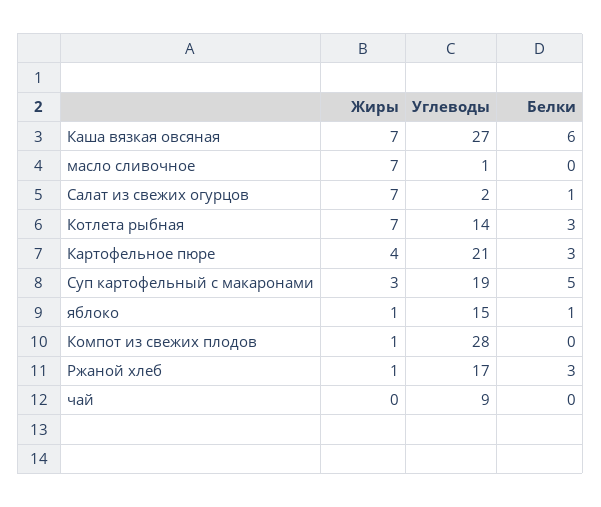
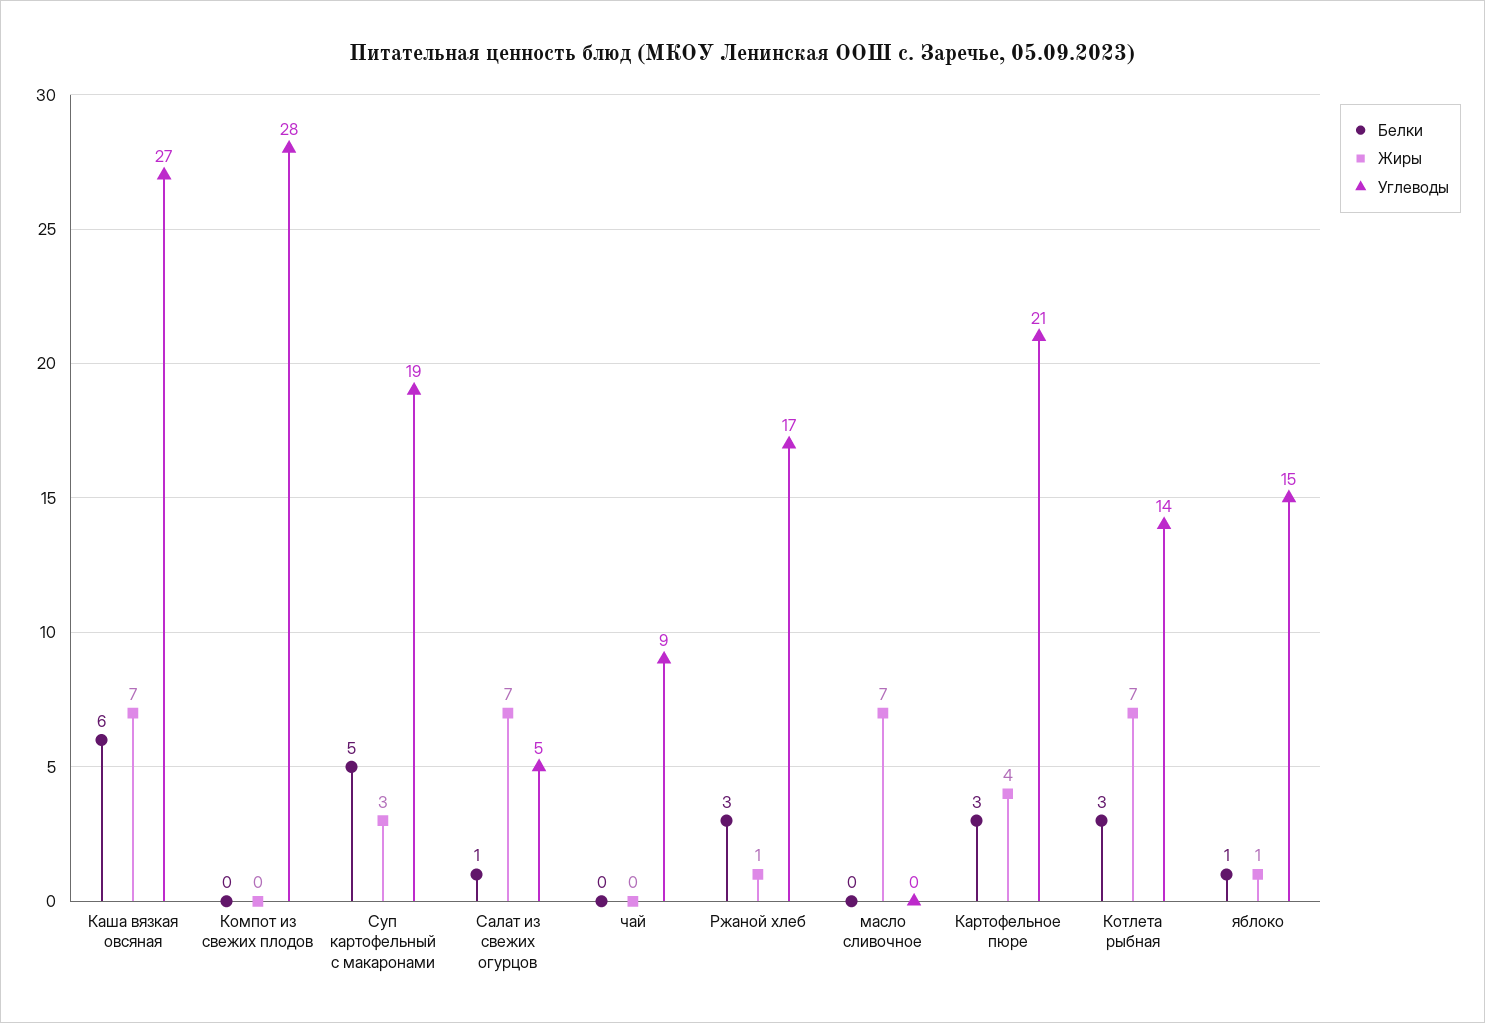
Углеводы, масло сливочное: 1 -> 0
Углеводы, Салат из свежих огурцов: 2 -> 5
Жиры, Компот из свежих плодов: 1 -> 0

